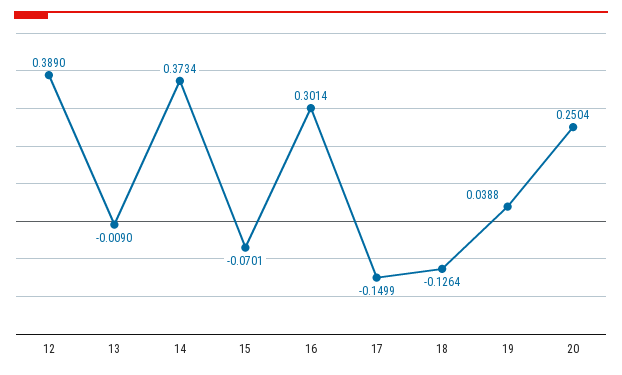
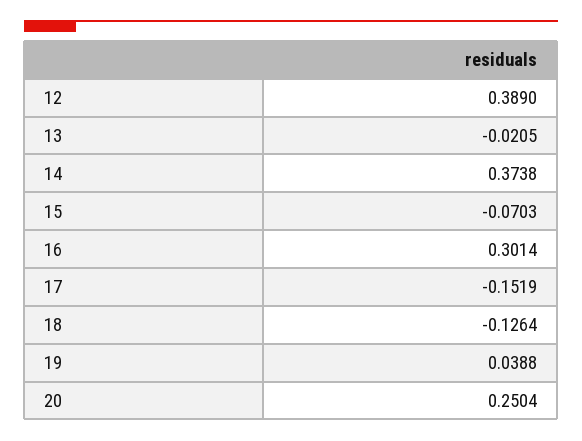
13: -0.009 -> -0.0205
14: 0.3734 -> 0.3738
15: -0.0701 -> -0.0703
17: -0.1499 -> -0.1519

